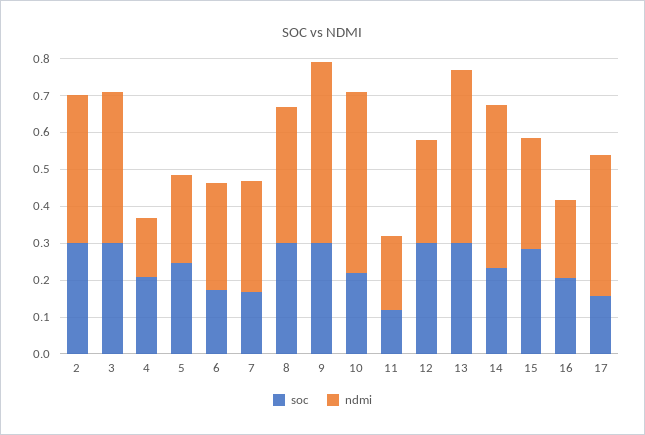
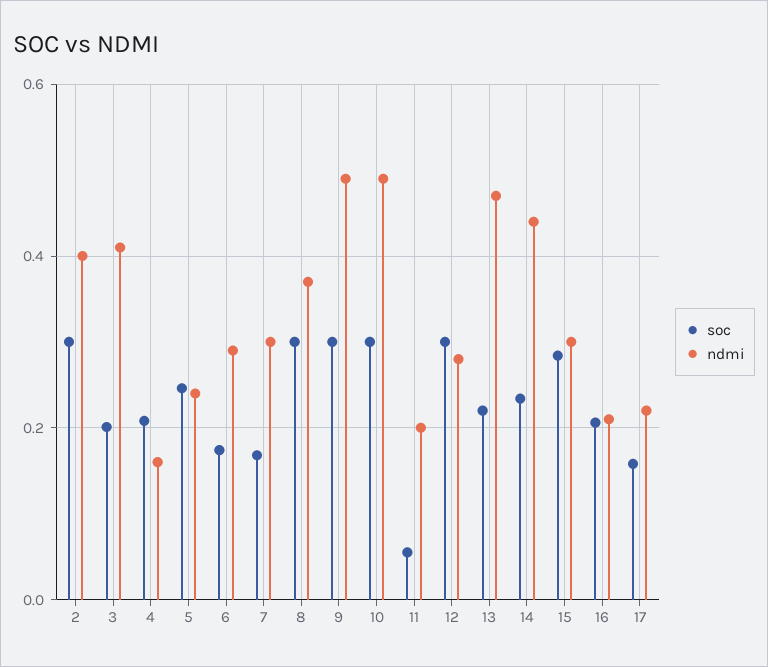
soc, 3: 0.3 -> 0.2
soc, 10: 0.225 -> 0.3
soc, 11: 0.125 -> 0.06
soc, 13: 0.3 -> 0.22
ndmi, 17: 0.375 -> 0.22

